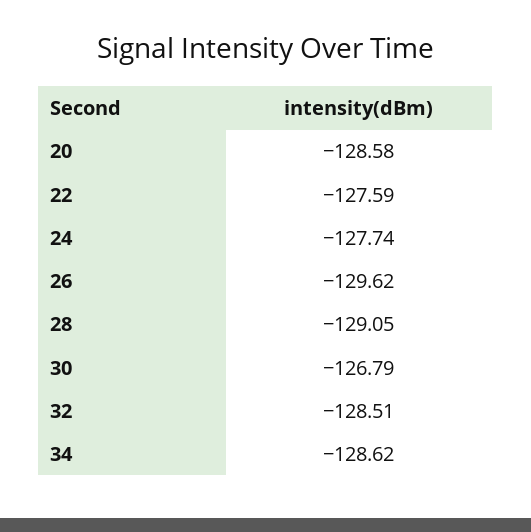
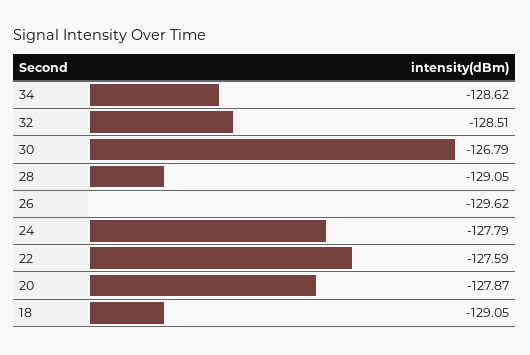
20: -128.58 -> -127.87
24: -127.74 -> -127.79
18: none -> -129.05

